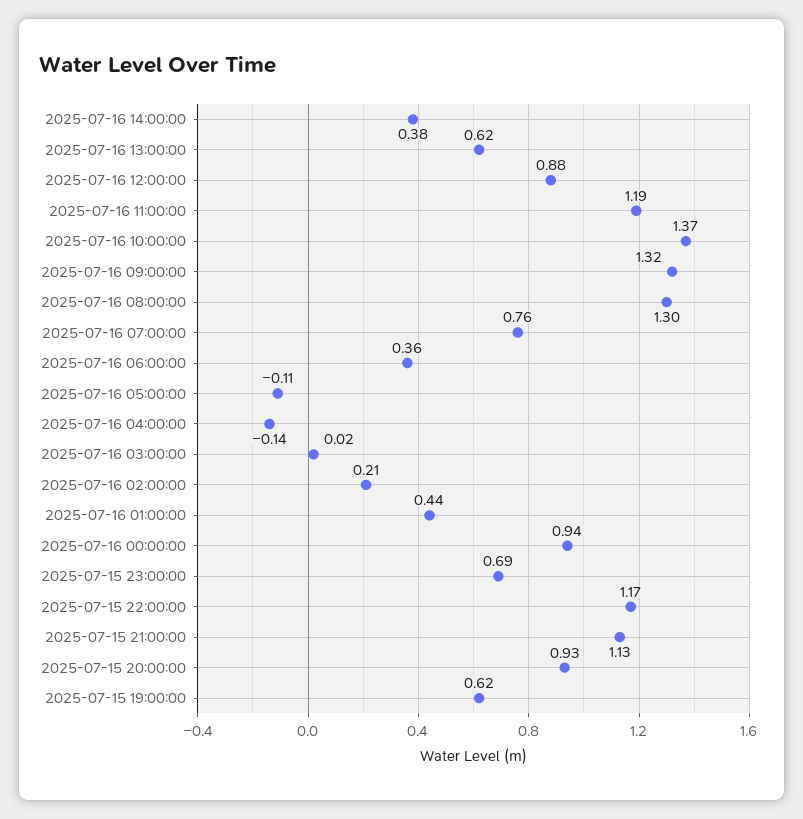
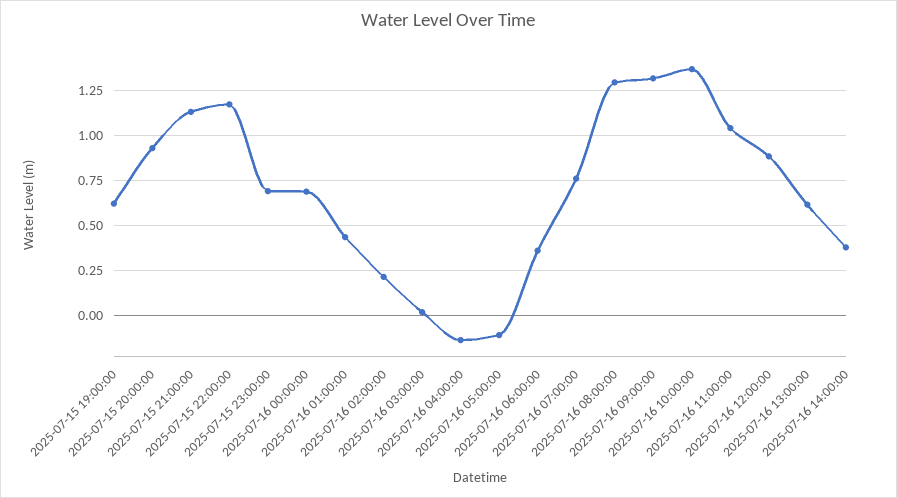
2025-07-16 11:00:00: 1.19 -> 1.05
2025-07-16 00:00:00: 0.94 -> 0.7

